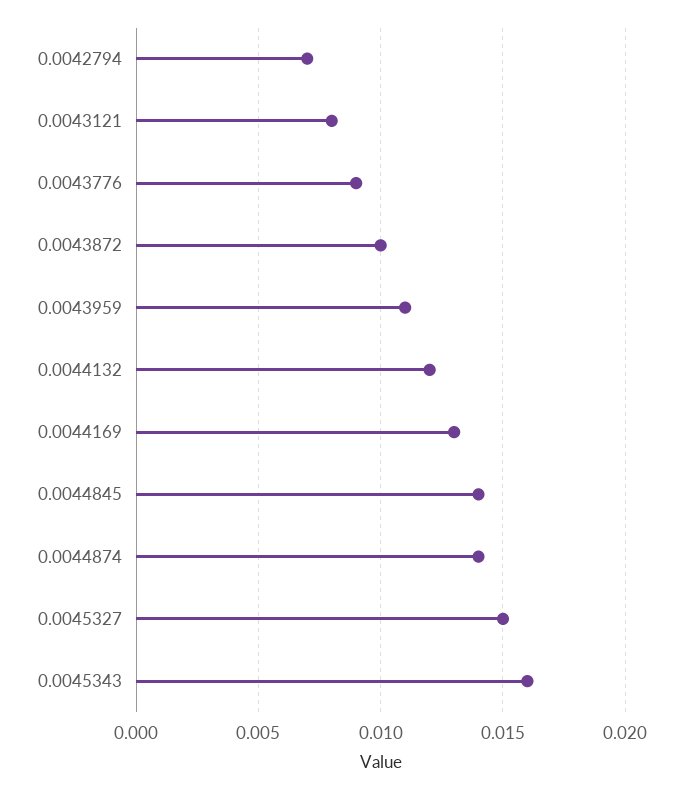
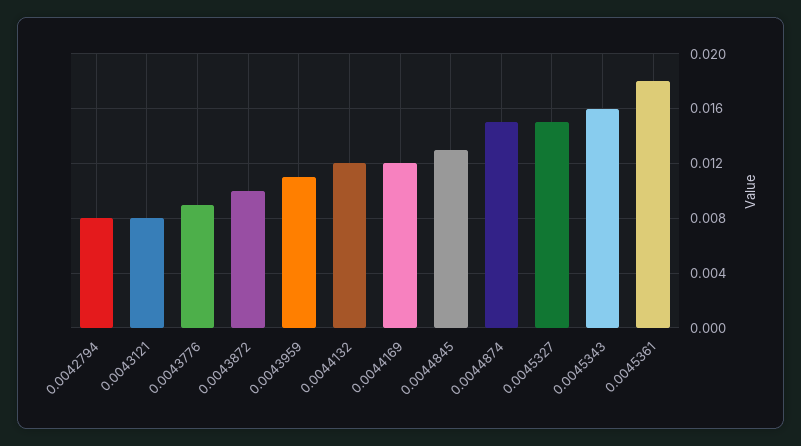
0.0042794: 0.007 -> 0.008
0.0044169: 0.013 -> 0.012
0.0044845: 0.014 -> 0.013
0.0044874: 0.014 -> 0.015
0.0045361: none -> 0.018

